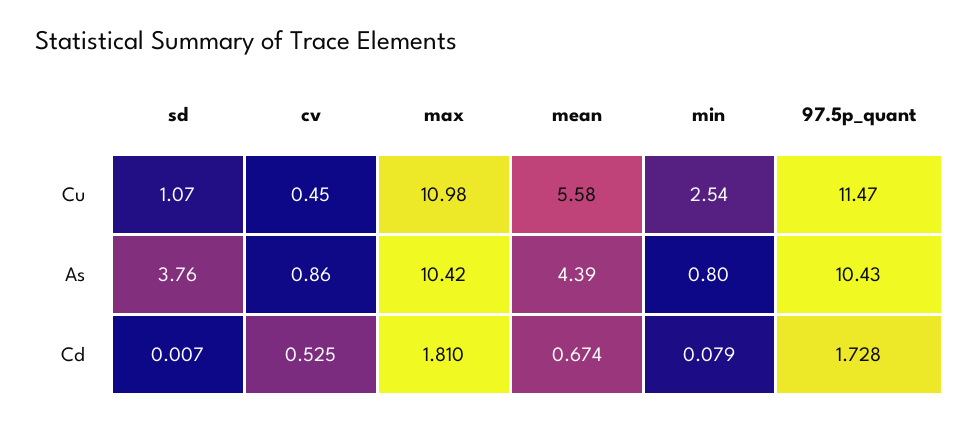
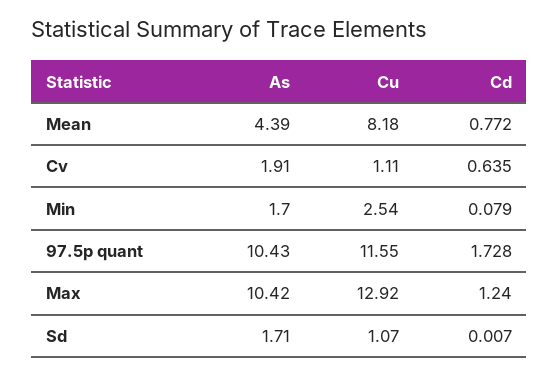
cv, Cu: 0.45 -> 1.11
max, Cu: 10.98 -> 12.92
mean, Cu: 5.58 -> 8.18
97.5p_quant, Cu: 11.47 -> 11.55
sd, As: 3.76 -> 1.71
cv, As: 0.86 -> 1.91
min, As: 0.8 -> 1.7
cv, Cd: 0.525 -> 0.635
max, Cd: 1.81 -> 1.24
mean, Cd: 0.674 -> 0.772

